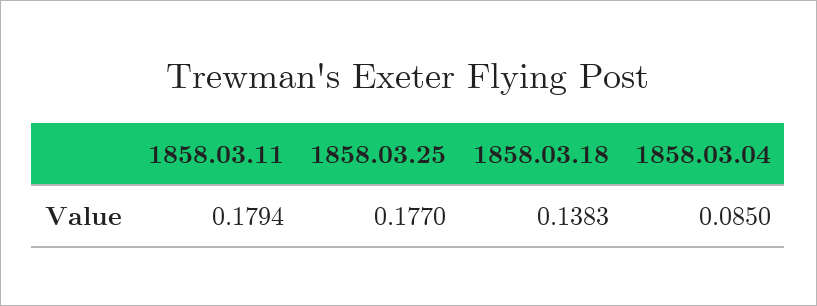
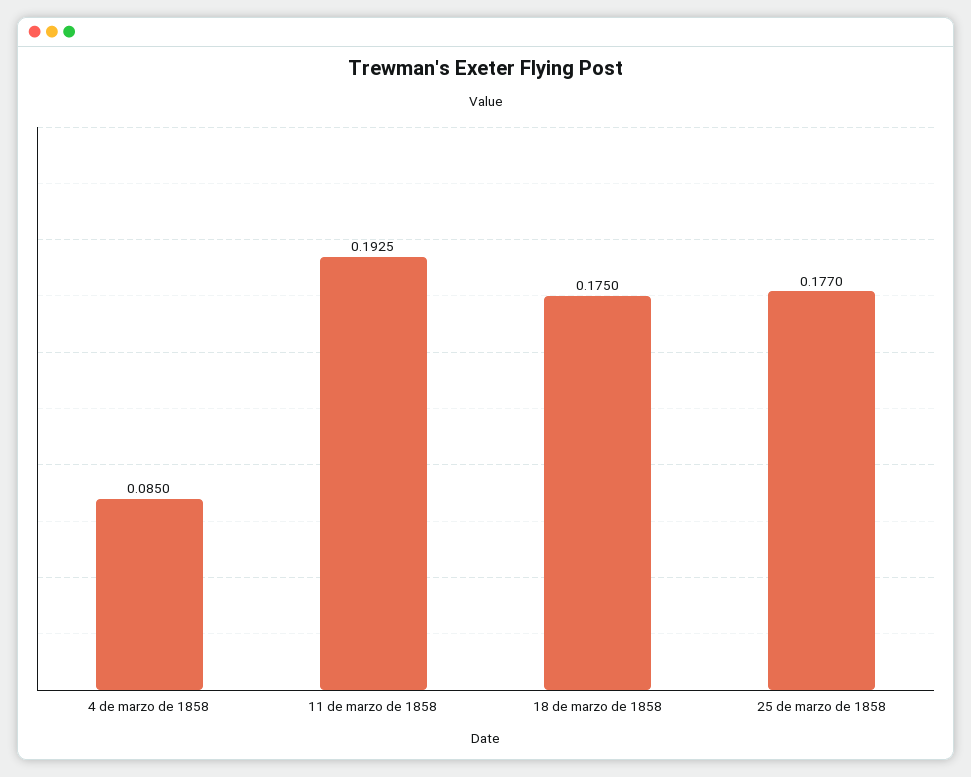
1858.03.11: 0.1794 -> 0.1925
1858.03.18: 0.1383 -> 0.175

